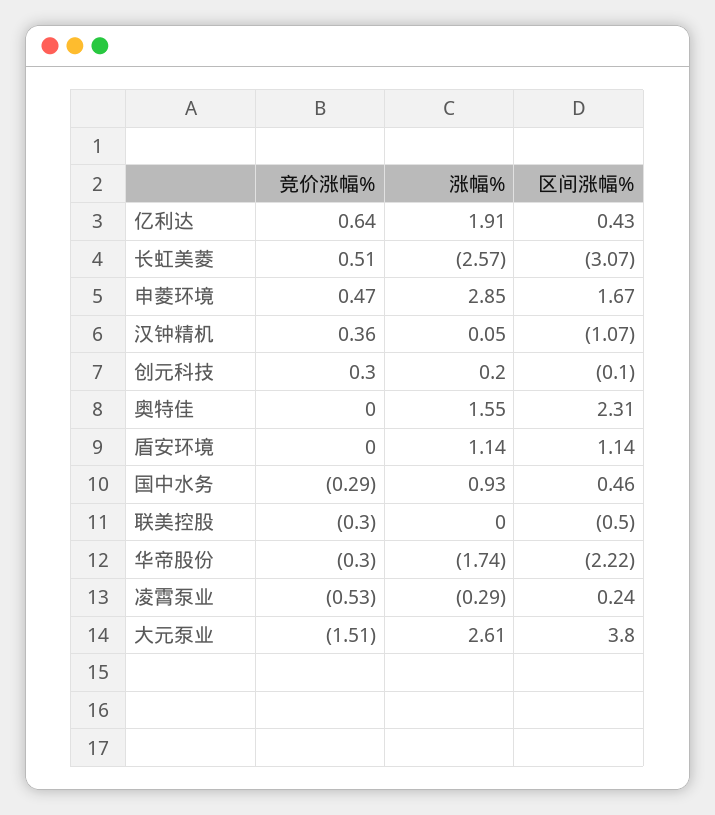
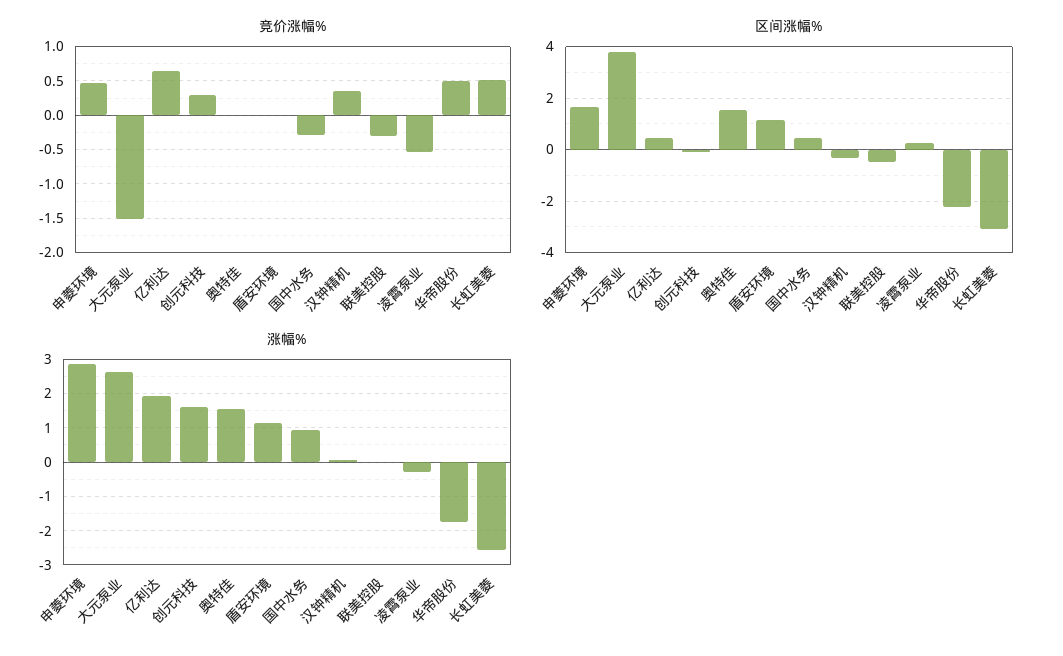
区间涨幅%, 汉钟精机: -1.07 -> -0.25
涨幅%, 创元科技: 0.2 -> 1.6
区间涨幅%, 奥特佳: 2.31 -> 1.5
竞价涨幅%, 华帝股份: -0.3 -> 0.5

